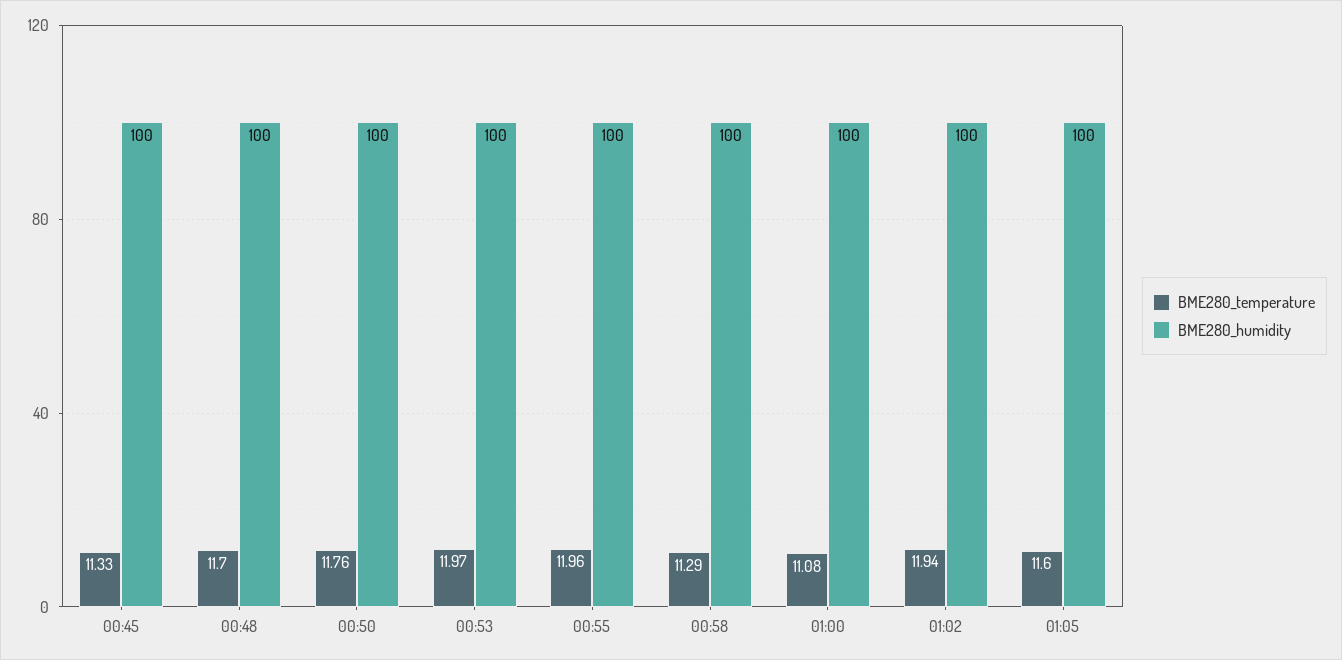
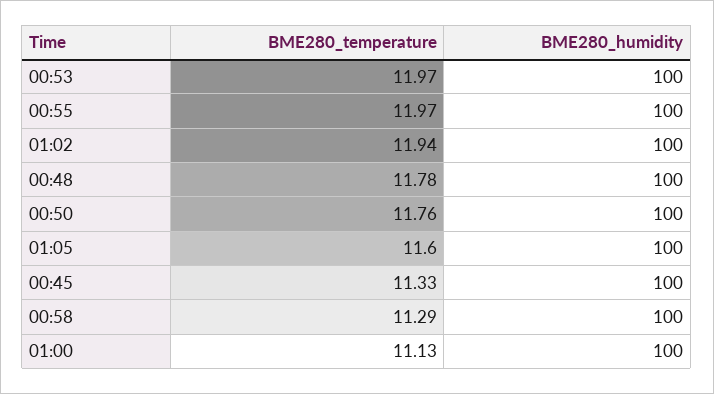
BME280_temperature, 00:48: 11.7 -> 11.78
BME280_temperature, 00:55: 11.96 -> 11.97
BME280_temperature, 01:00: 11.08 -> 11.13

